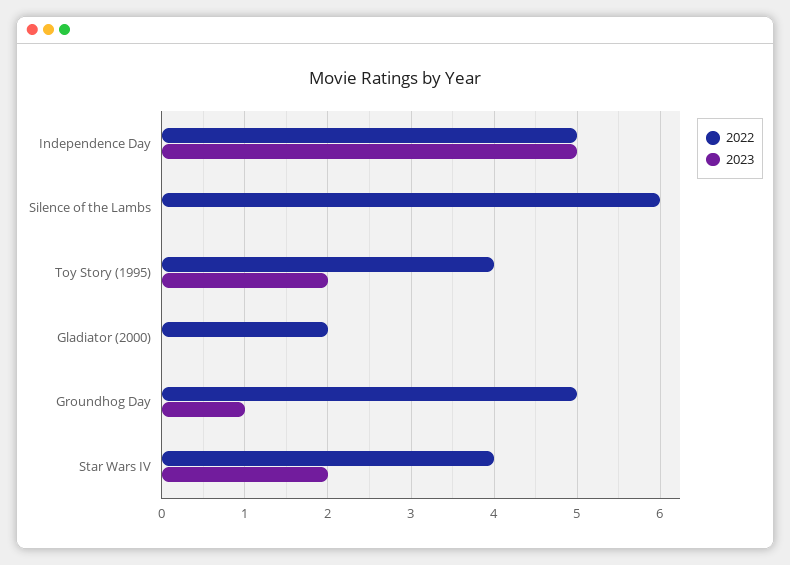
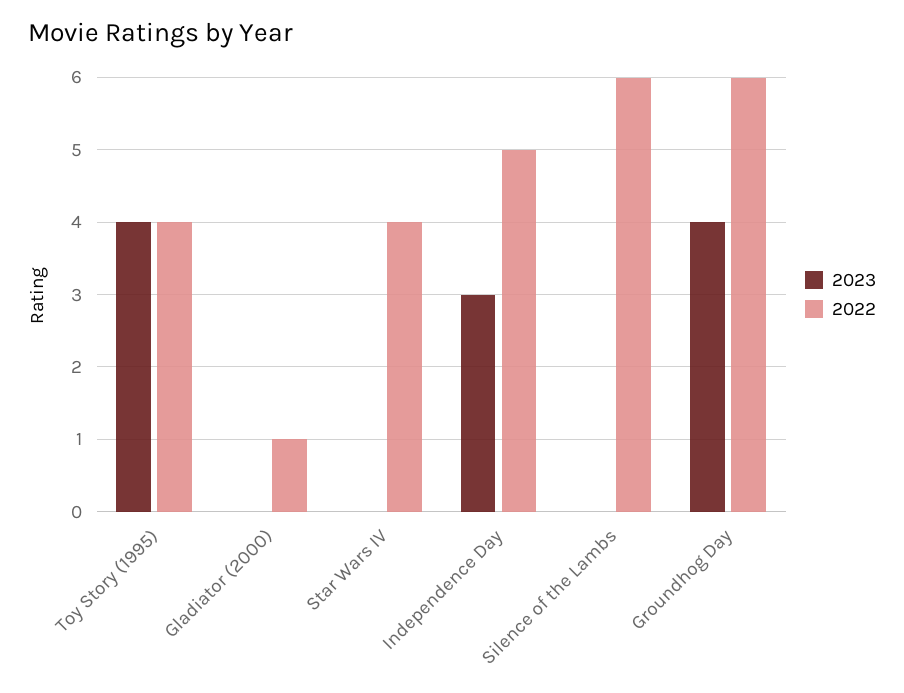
2023, Independence Day: 5 -> 3
2023, Toy Story (1995): 2 -> 4
2022, Gladiator (2000): 2 -> 1
2022, Groundhog Day: 5 -> 6
2023, Groundhog Day: 1 -> 4
2023, Star Wars IV: 2 -> 0

